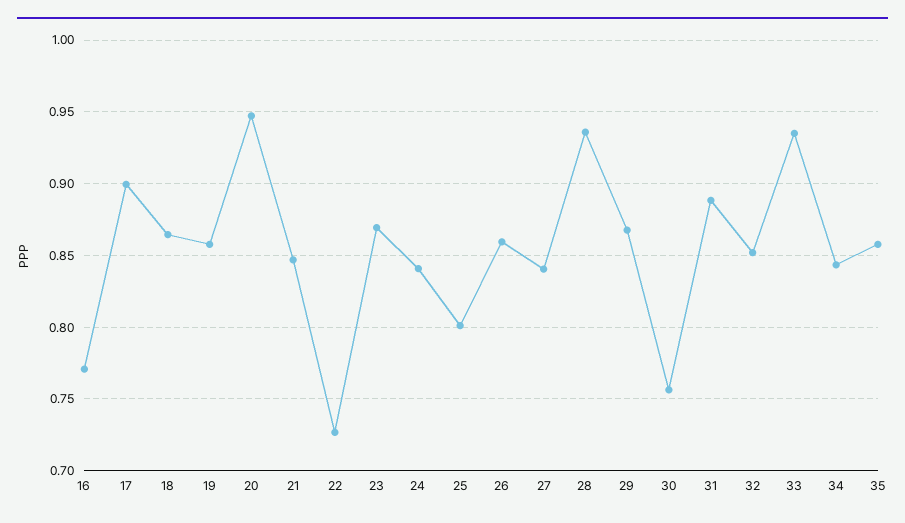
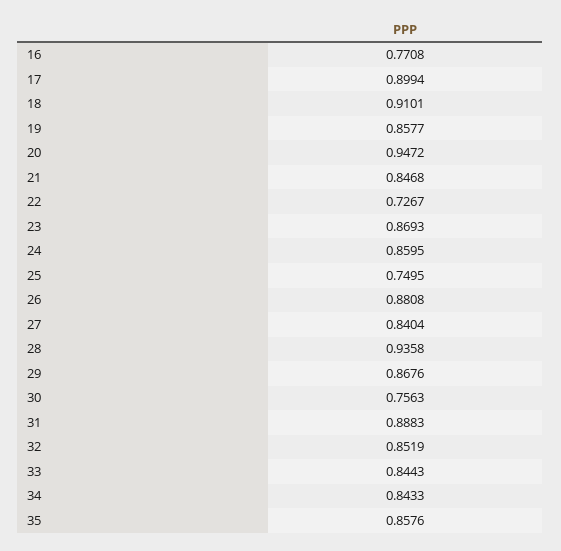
18: 0.865 -> 0.9101
24: 0.84 -> 0.8595
25: 0.8 -> 0.7495
26: 0.86 -> 0.8808
33: 0.935 -> 0.8443

